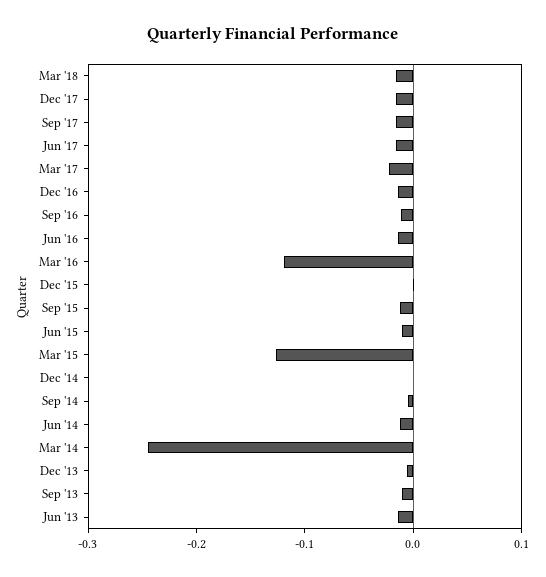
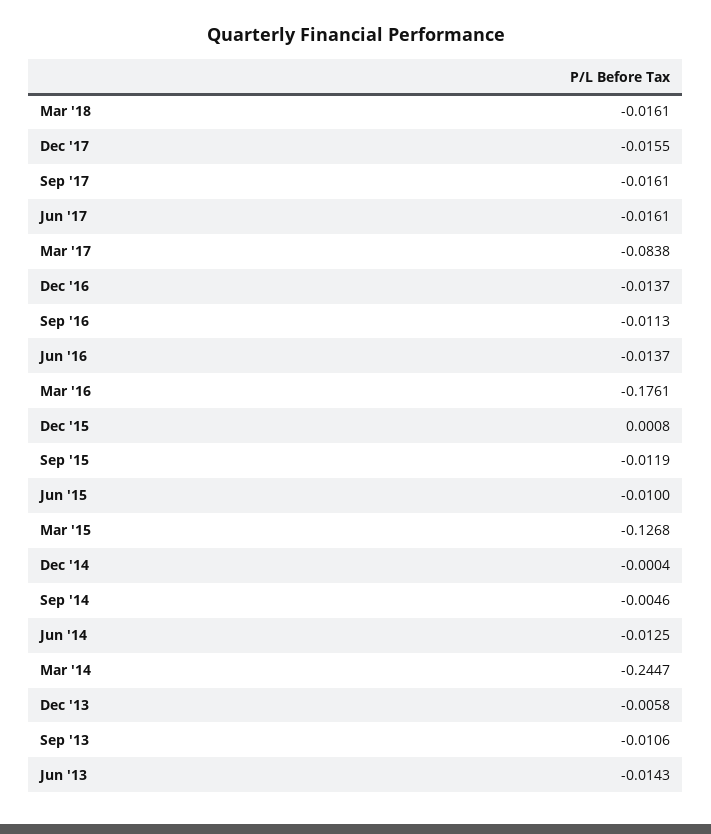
Mar '17: -0.02 -> -0.0838
Mar '16: -0.12 -> -0.1761

